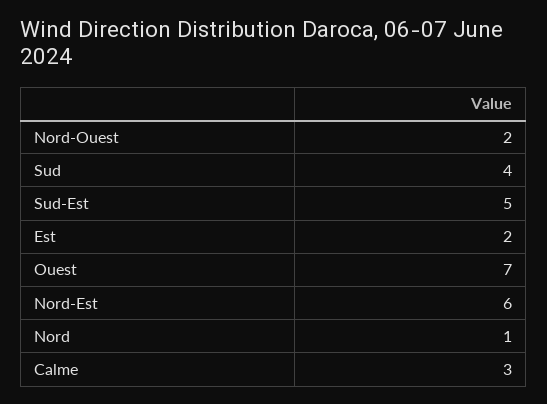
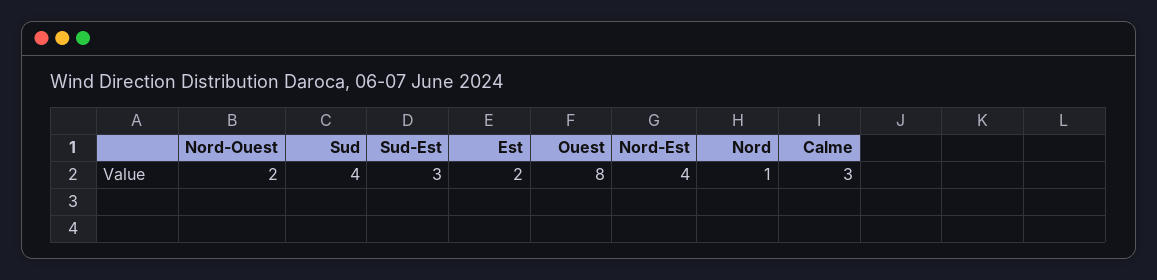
Sud-Est: 5 -> 3
Ouest: 7 -> 8
Nord-Est: 6 -> 4

